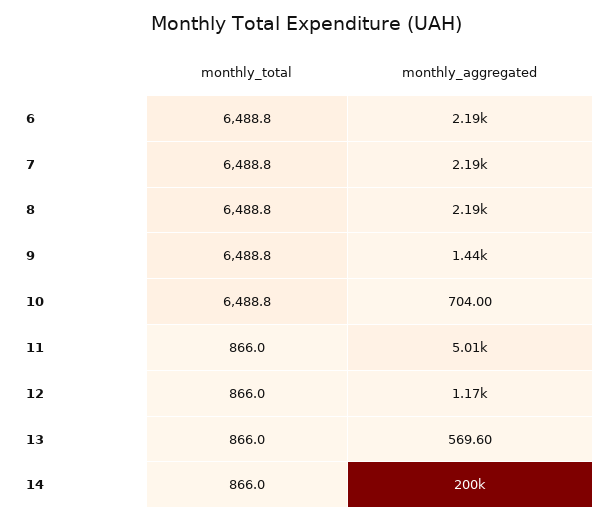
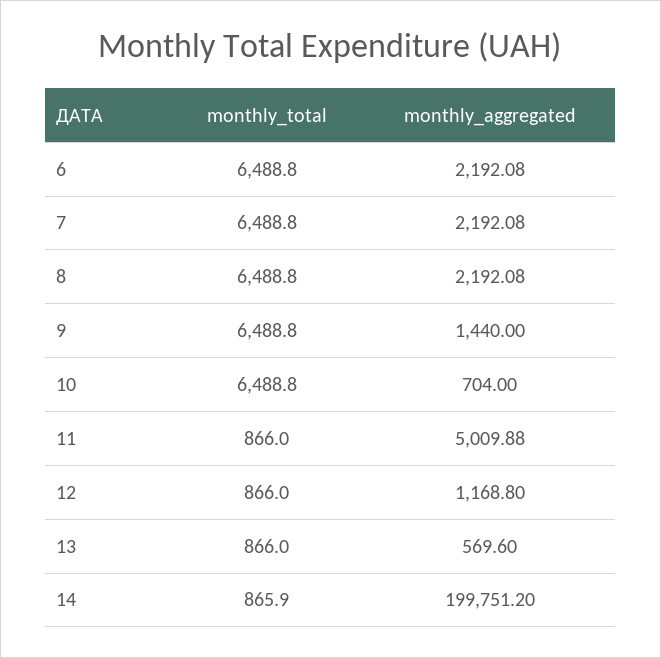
monthly_total, 14: 866 -> 865.9

